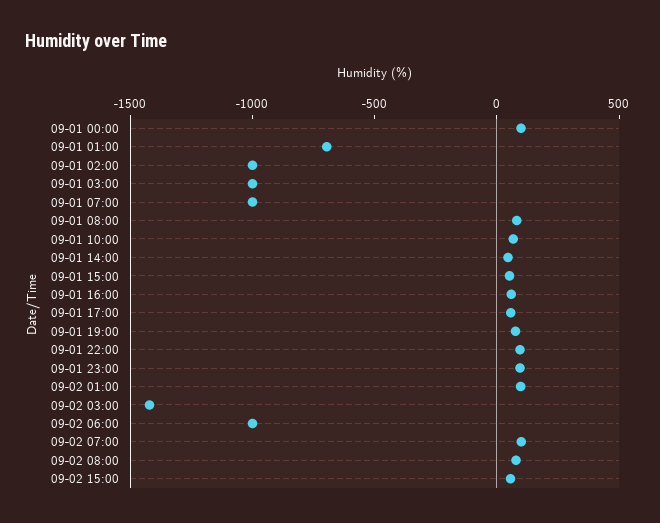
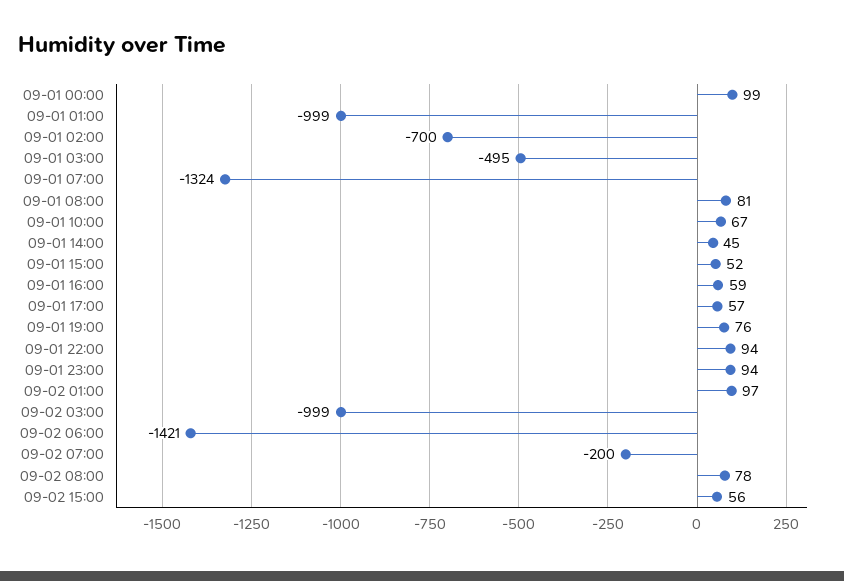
09-01 01:00: -700 -> -999
09-01 02:00: -1000 -> -700
09-01 03:00: -1000 -> -495
09-01 07:00: -1000 -> -1324
09-02 03:00: -1400 -> -999
09-02 06:00: -1000 -> -1421
09-02 07:00: 100 -> -200

